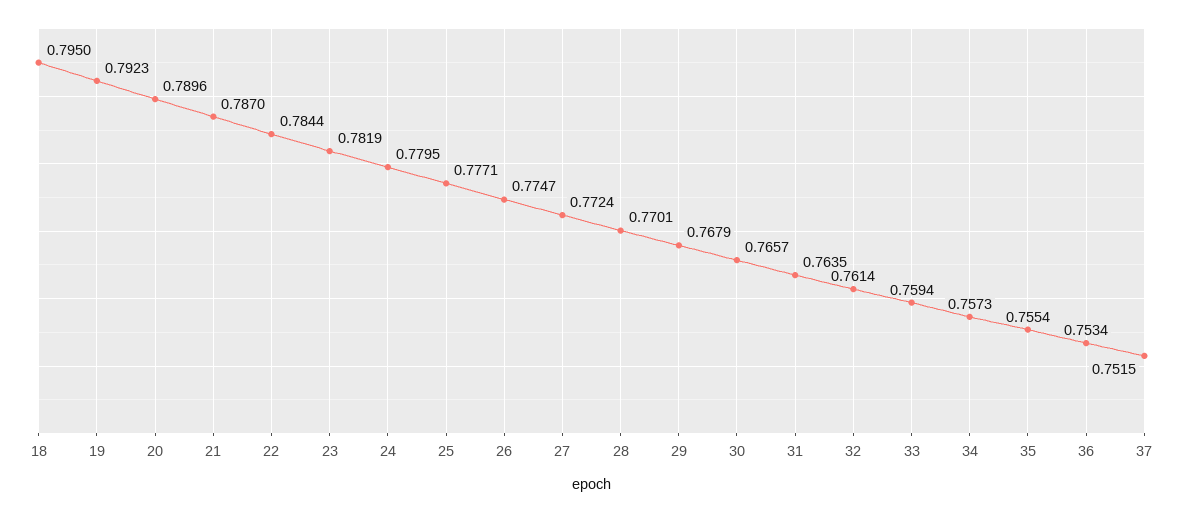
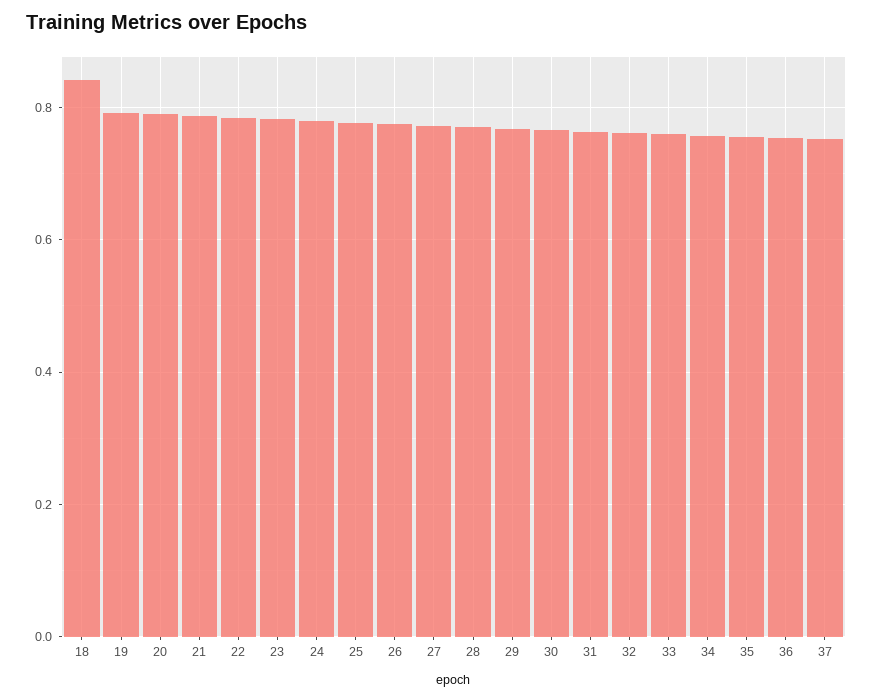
18: 0.795 -> 0.84

